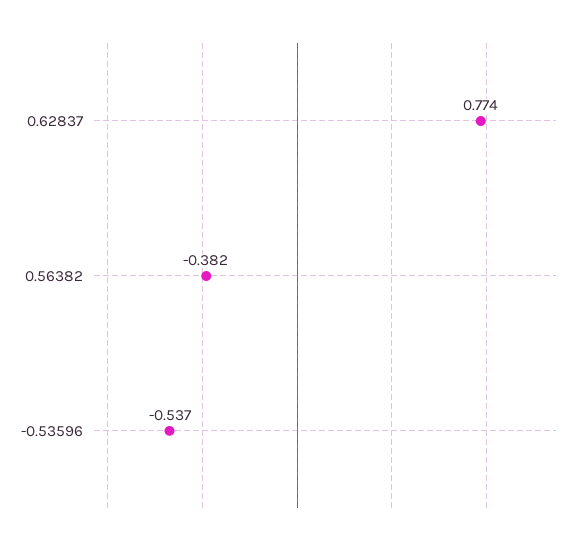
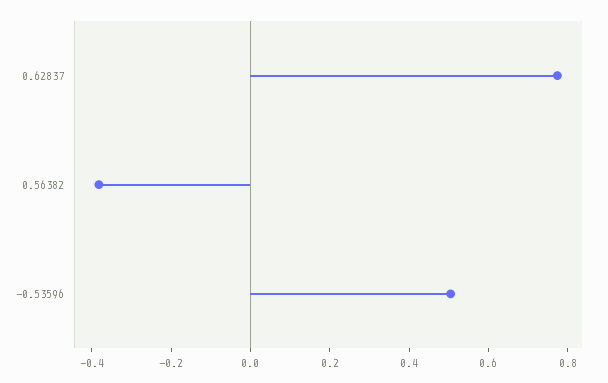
-0.53596: -0.537 -> 0.5

